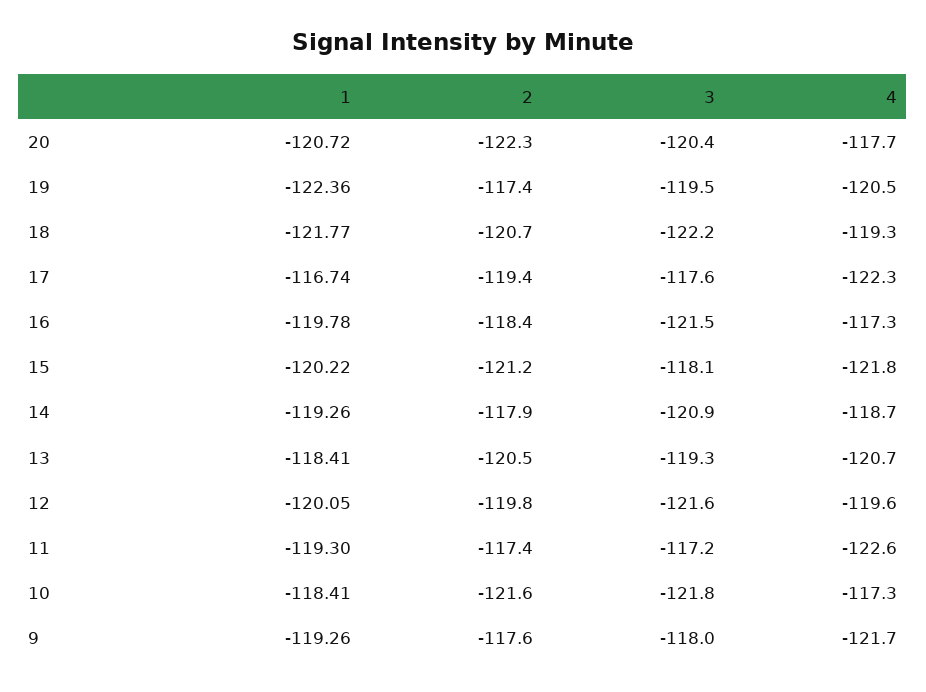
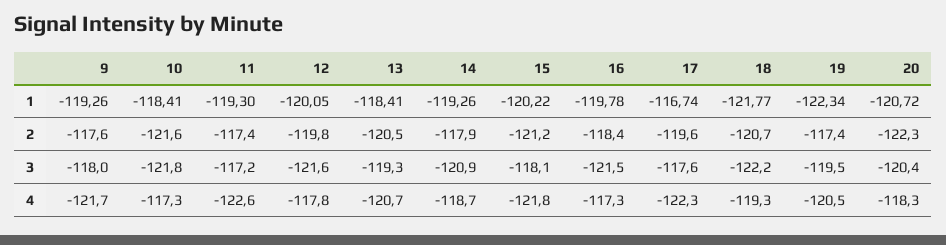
4, 20: -117.7 -> -118.3
1, 19: -122.36 -> -122.34
2, 17: -119.4 -> -119.6
4, 12: -119.6 -> -117.8

